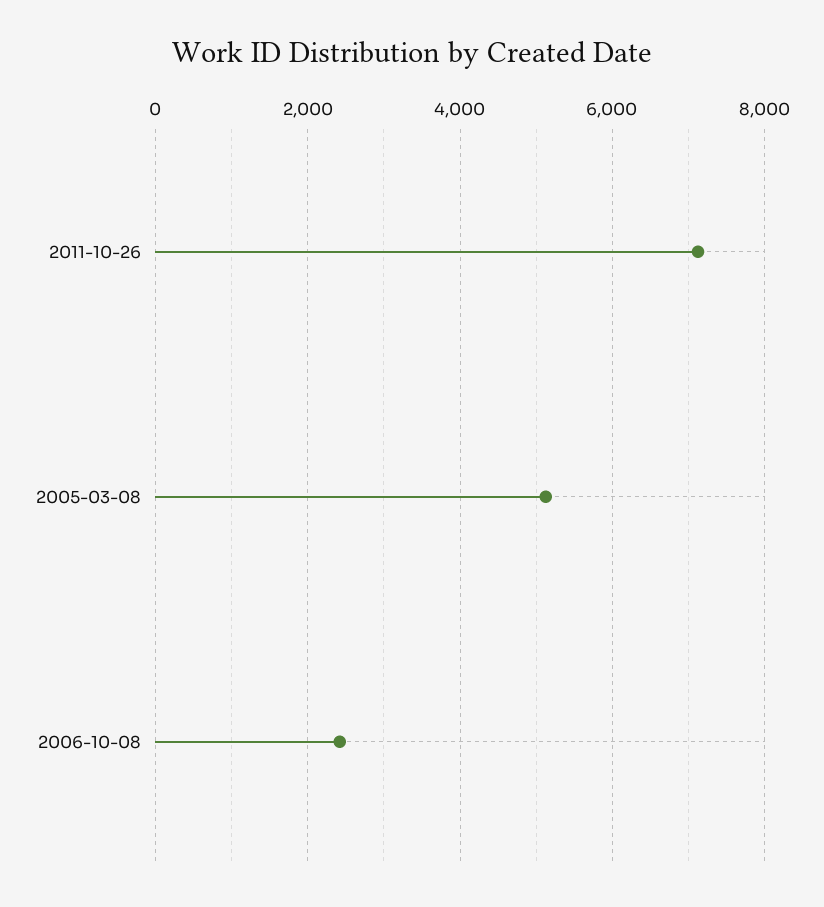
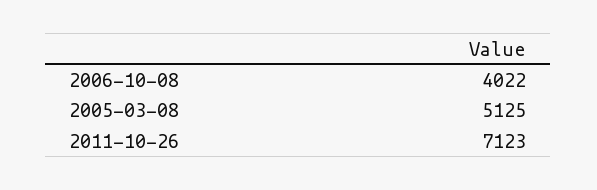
2006-10-08: 2400 -> 4022

